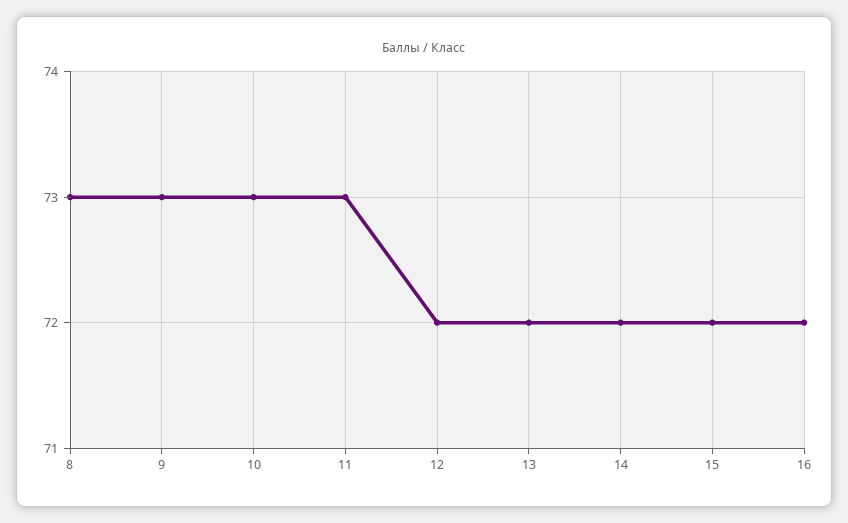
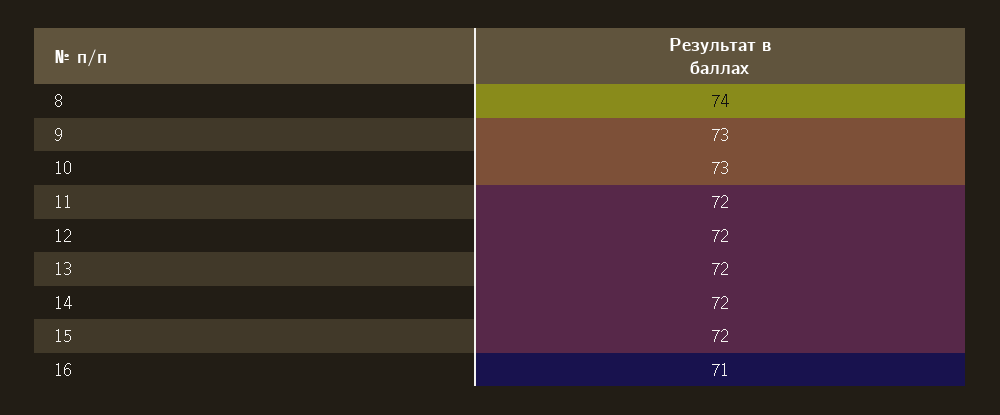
8: 73 -> 74
11: 73 -> 72
16: 72 -> 71

